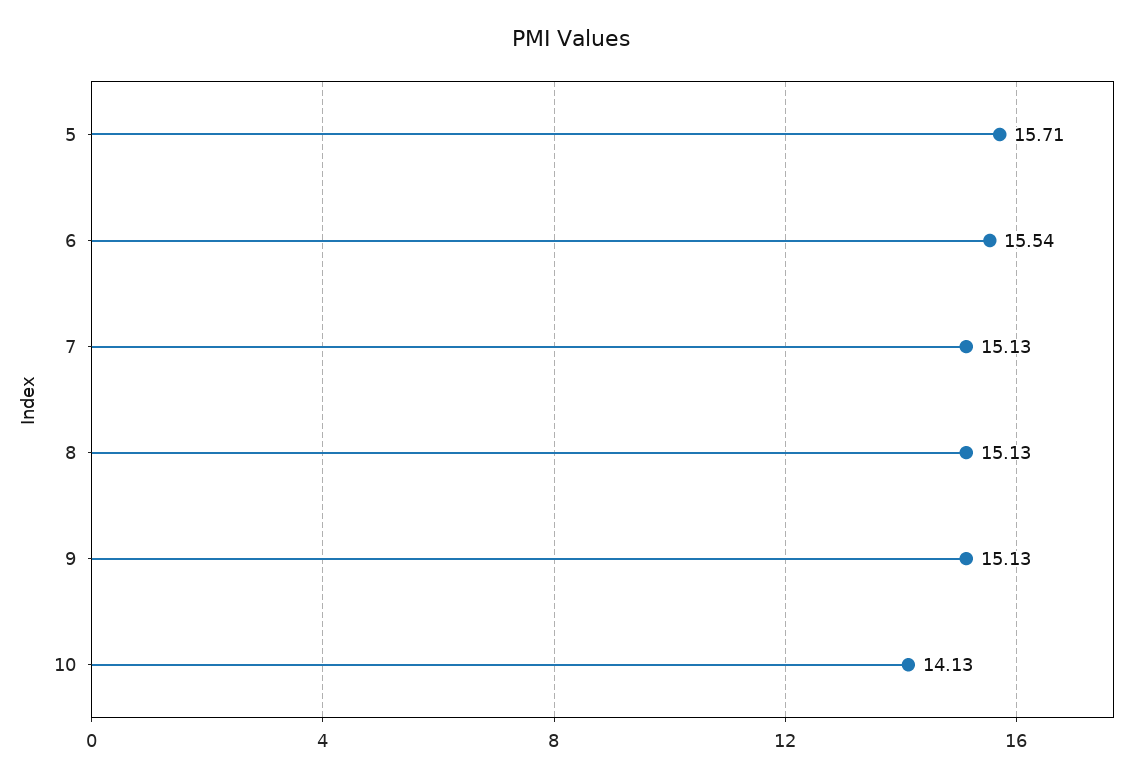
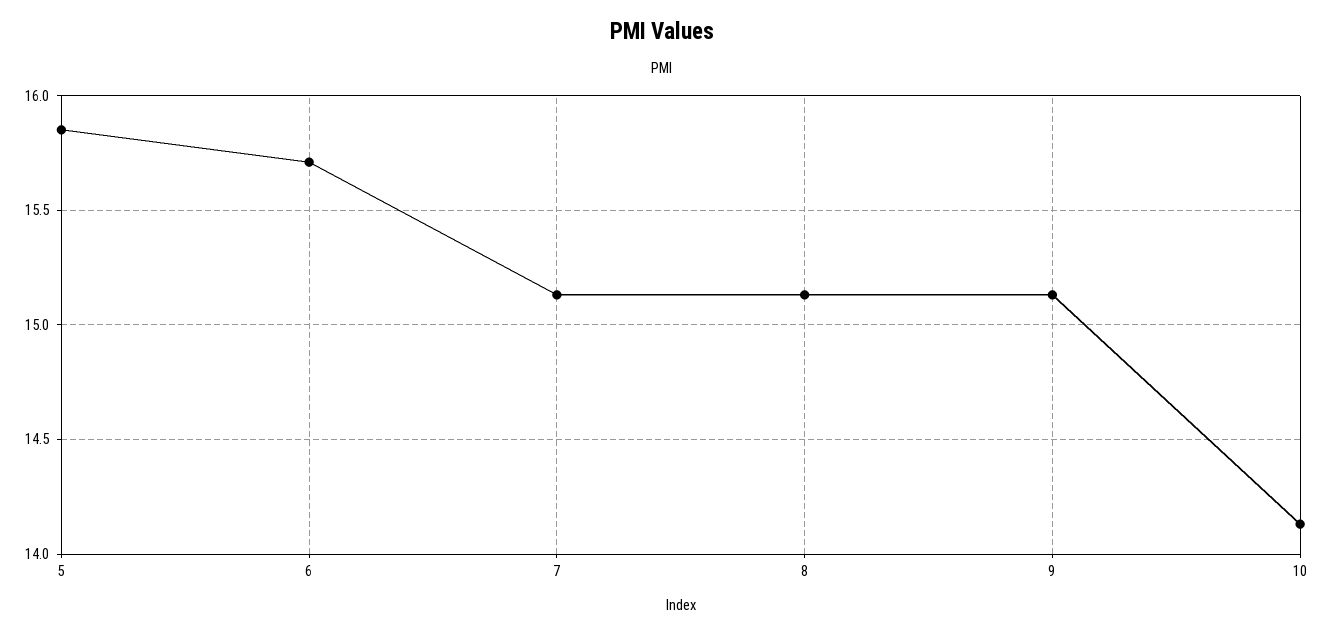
5: 15.71 -> 15.85
6: 15.54 -> 15.7

